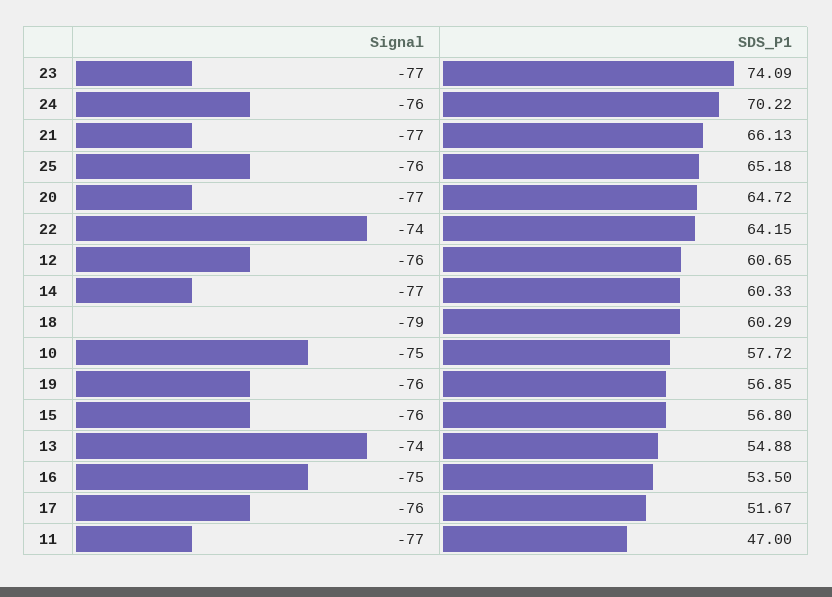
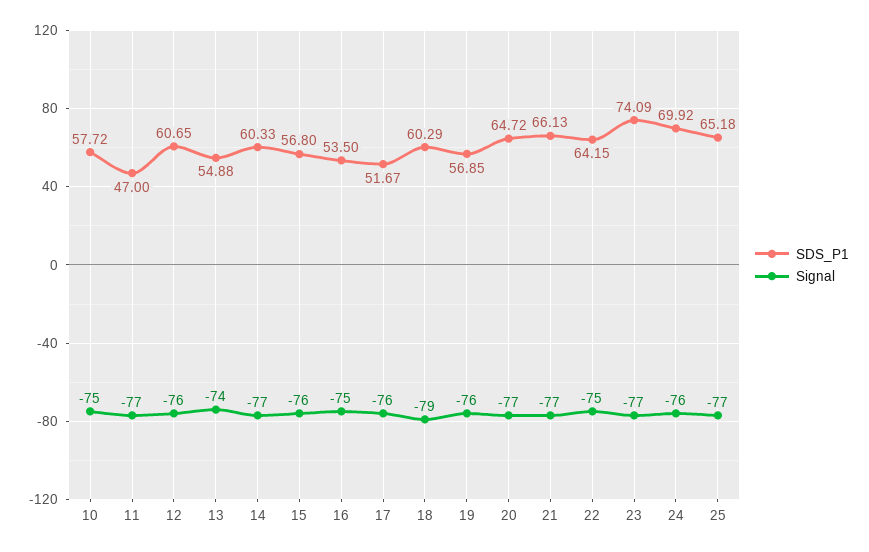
SDS_P1, 24: 70.22 -> 69.92
Signal, 25: -76 -> -77
Signal, 22: -74 -> -75

